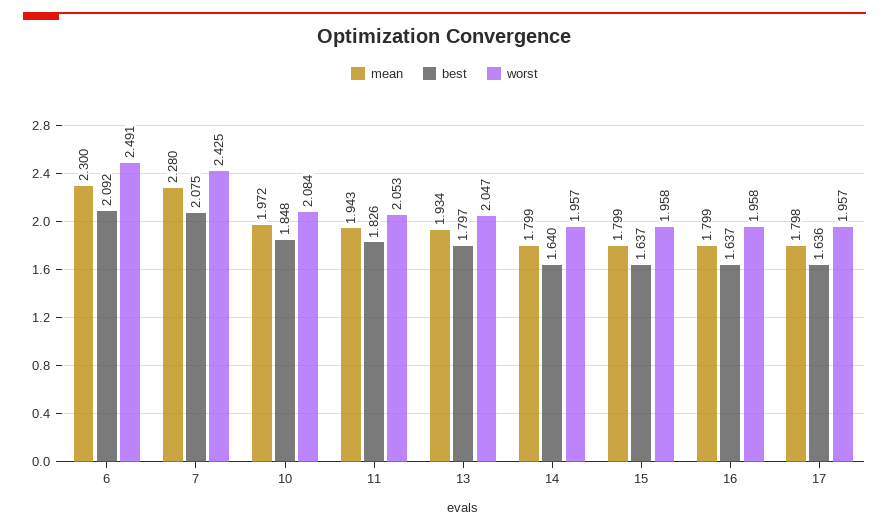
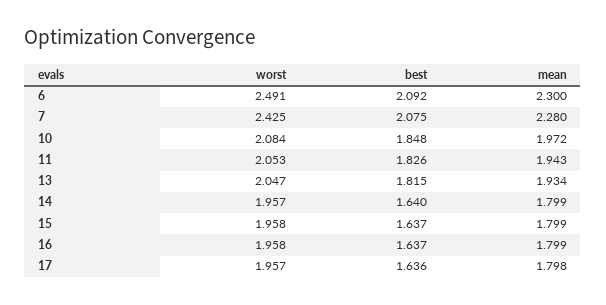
best, 13: 1.797 -> 1.815

